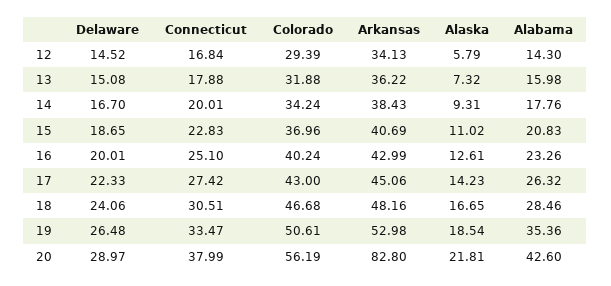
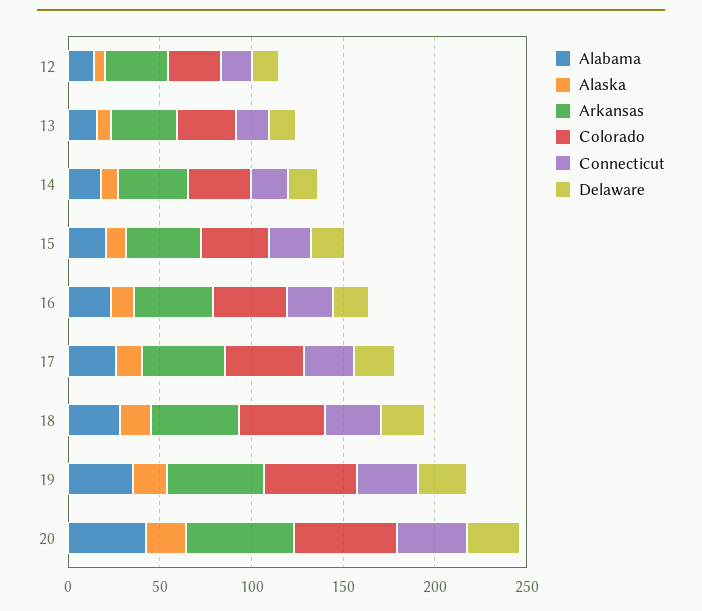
Arkansas, 20: 82.8 -> 60

